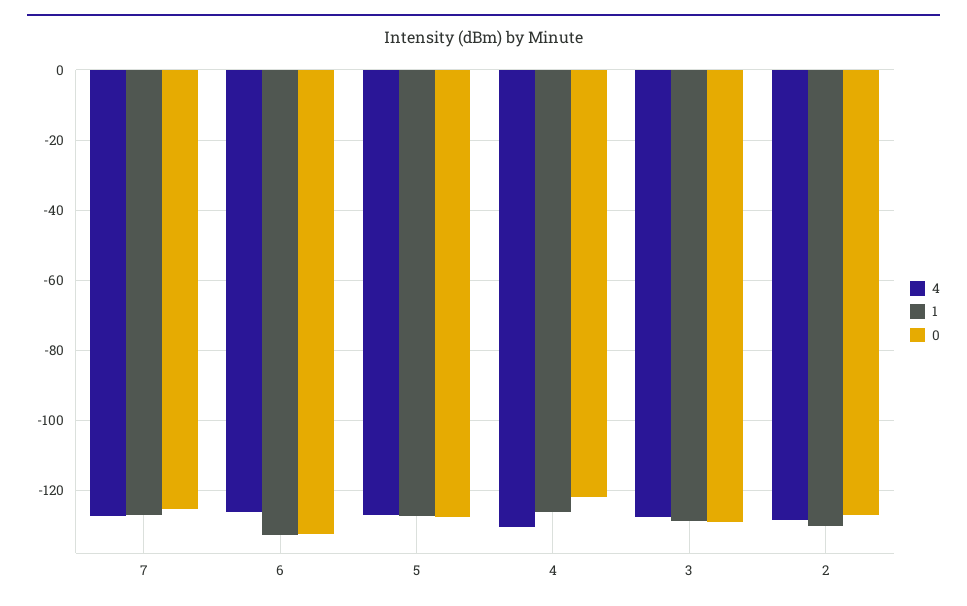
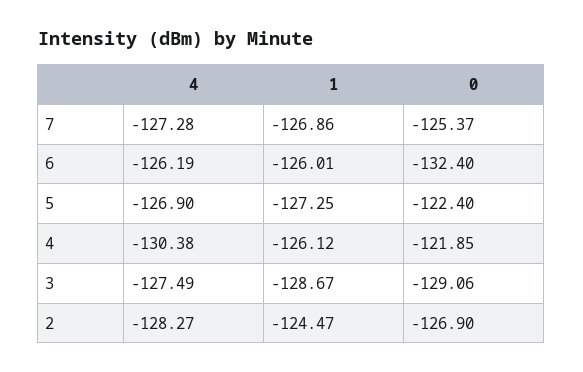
1, 6: -132 -> -126.01
0, 5: -128 -> -122.4
1, 2: -130 -> -124.47

